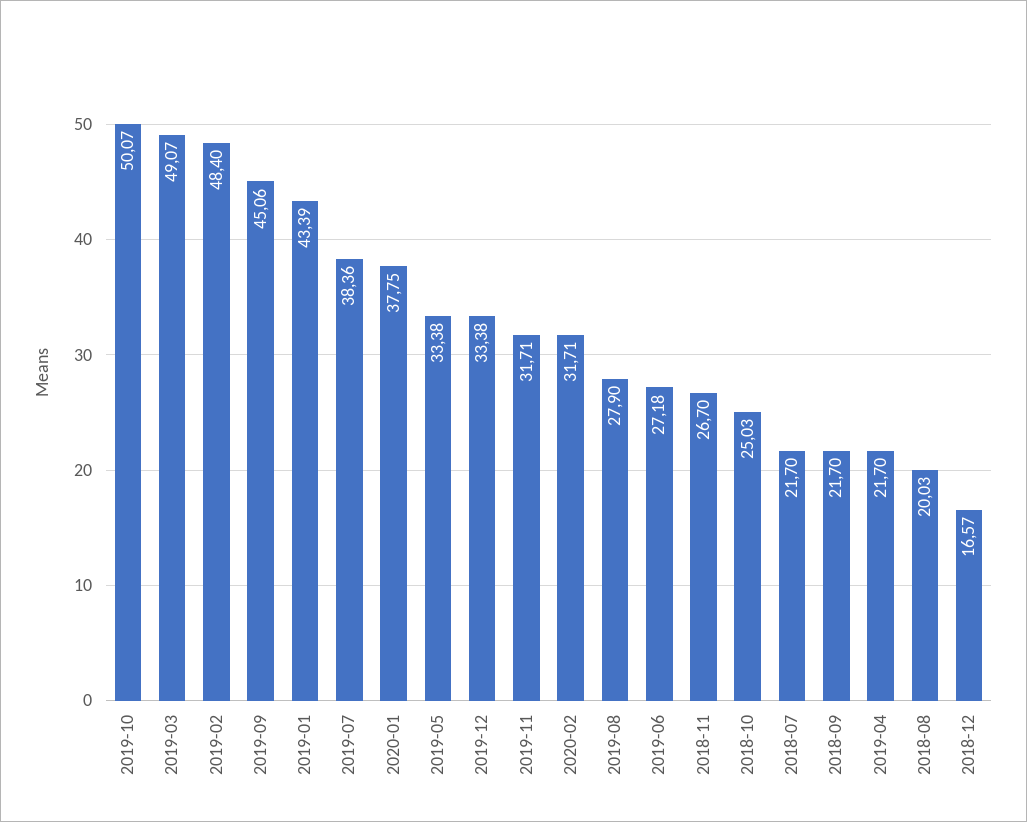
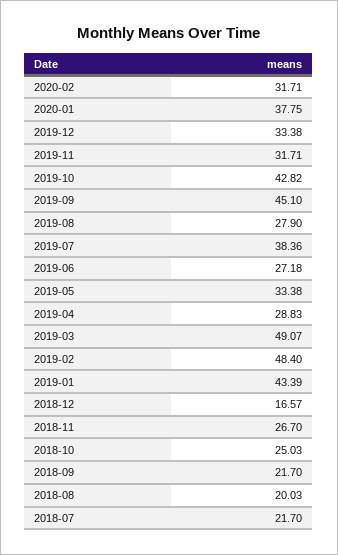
2019-10: 50.07 -> 42.82
2019-09: 45.06 -> 45.1
2019-04: 21.7 -> 28.83

